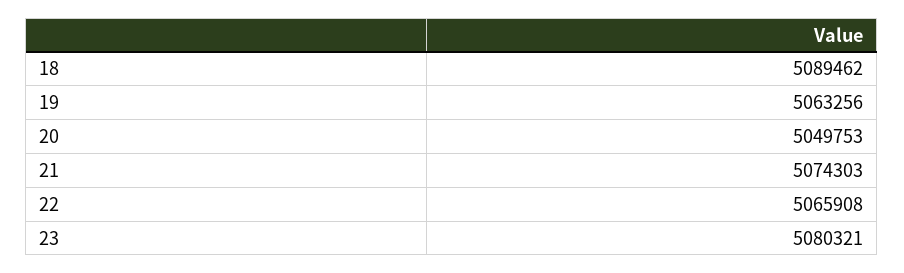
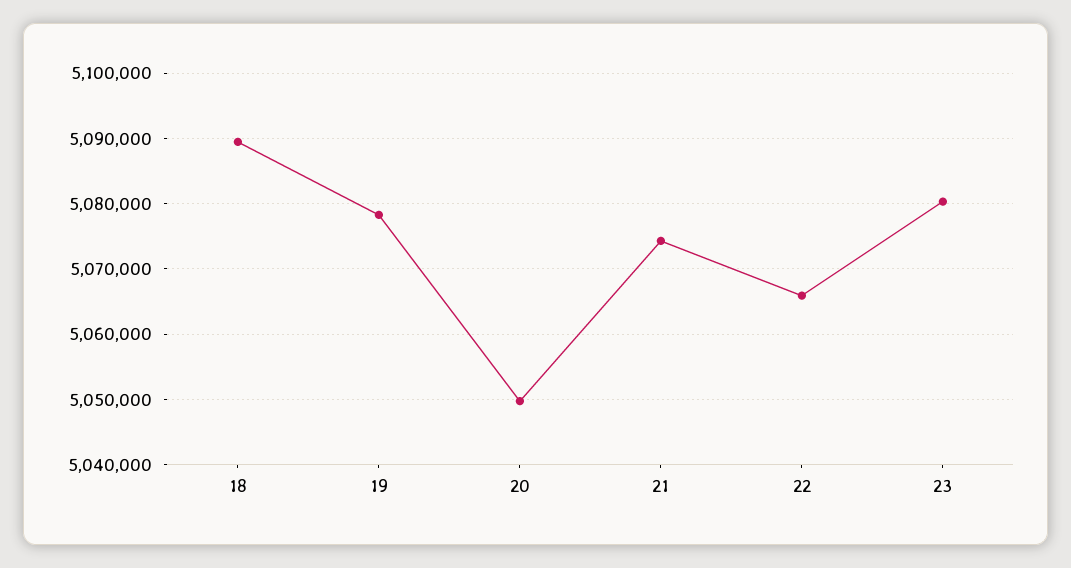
19: 5063256 -> 5078000

